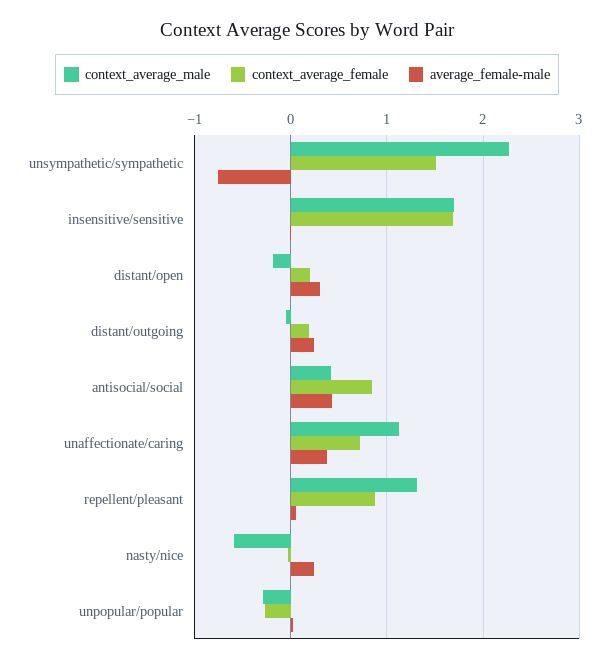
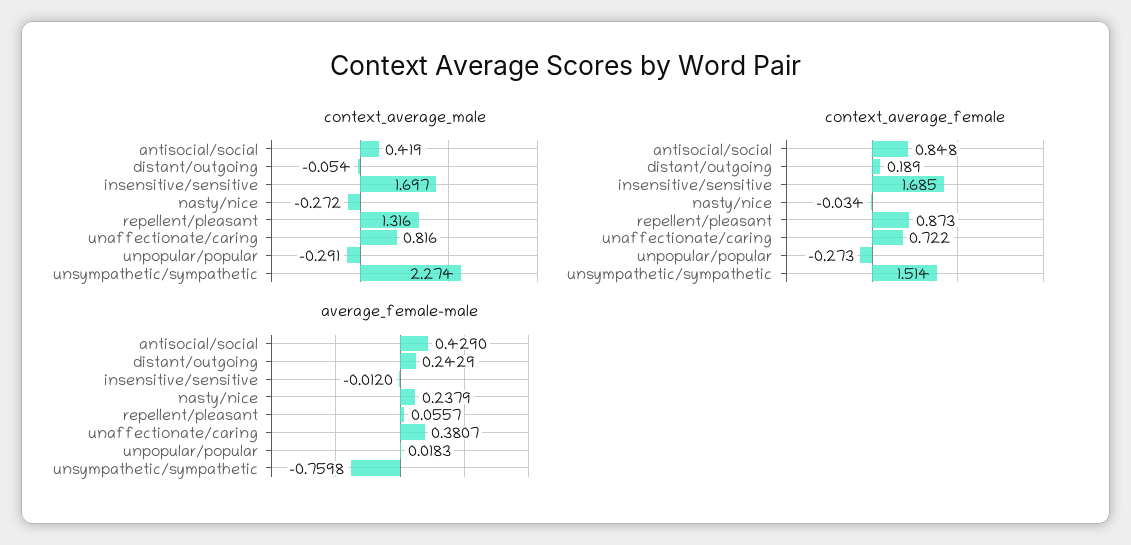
context_average_male, distant/open: -0.2 -> none
context_average_female, distant/open: 0.2 -> none
average_female-male, distant/open: 0.3 -> none
context_average_male, unaffectionate/caring: 1.1 -> 0.816
context_average_male, nasty/nice: -0.6 -> -0.272

